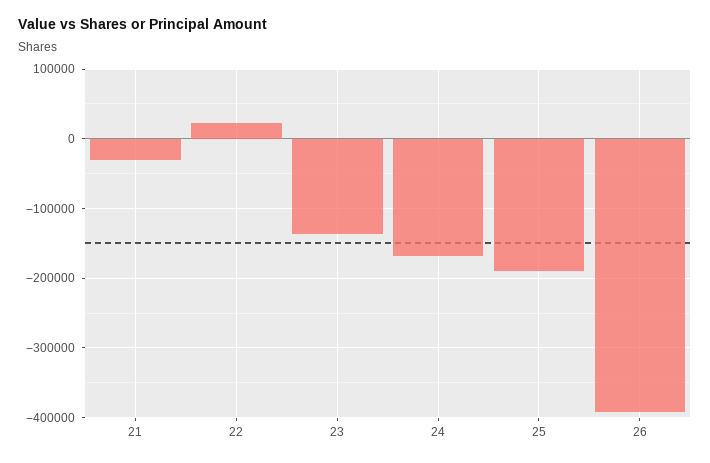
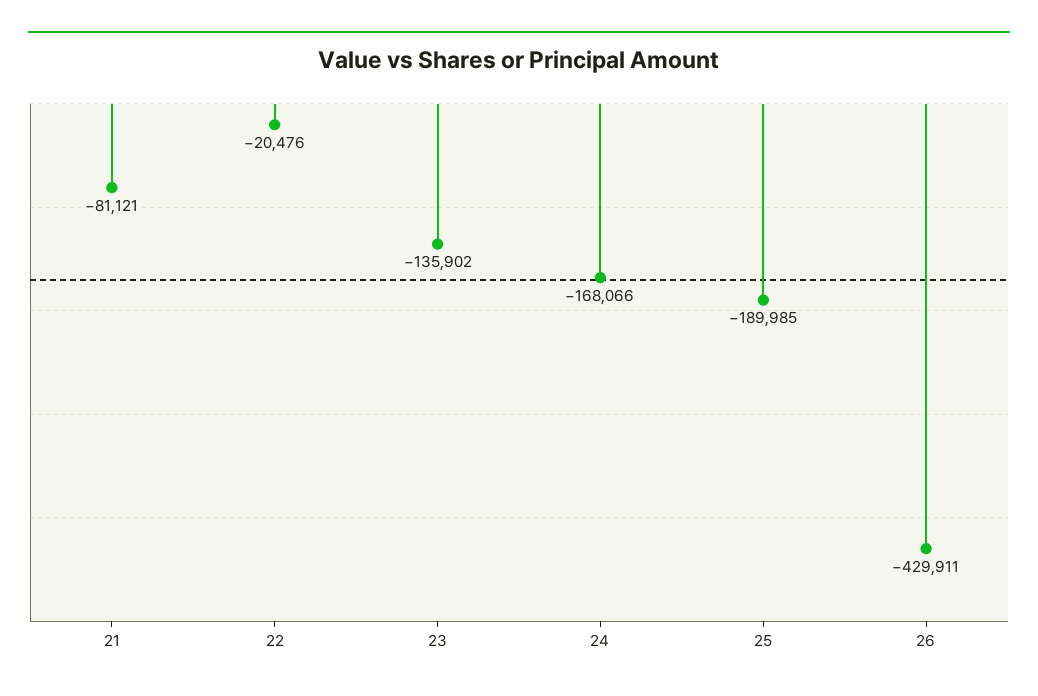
21: -30000 -> -81121
22: 20000 -> -20476
26: -390000 -> -429911

